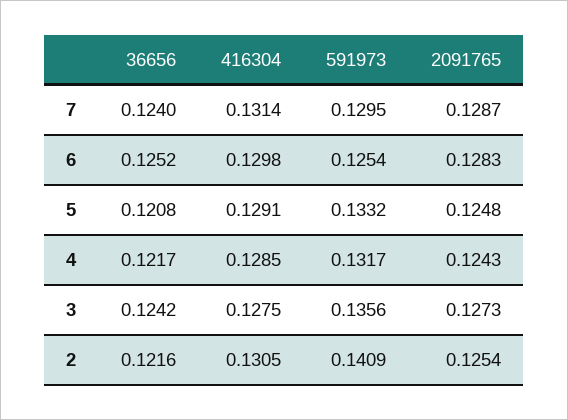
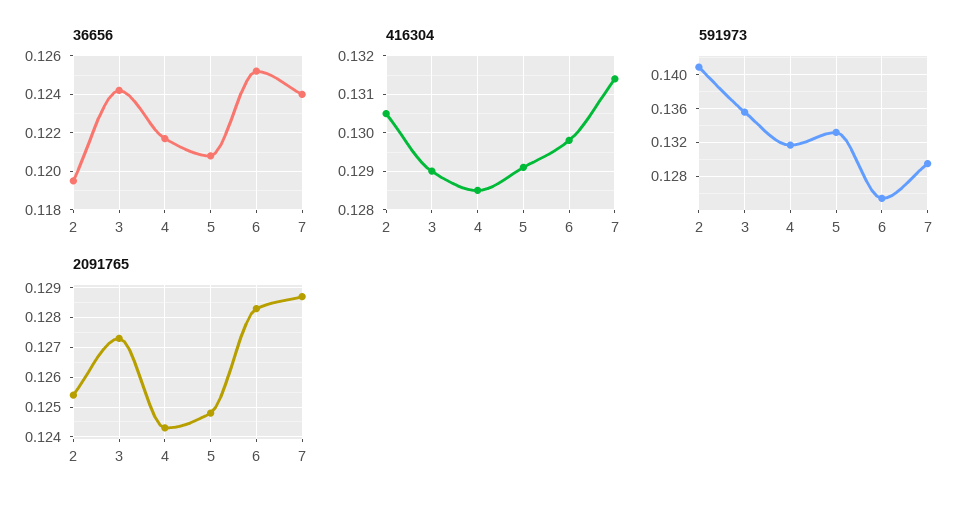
416304, 3: 0.1275 -> 0.129
36656, 2: 0.1216 -> 0.1195

